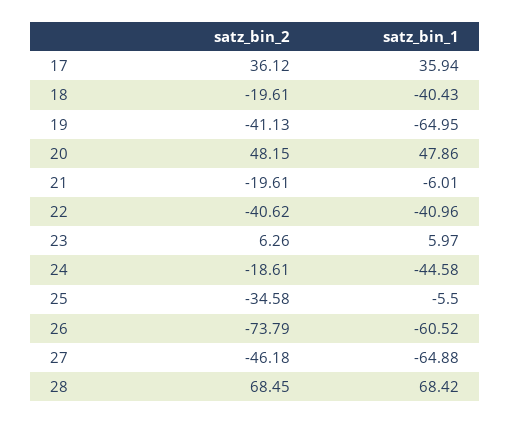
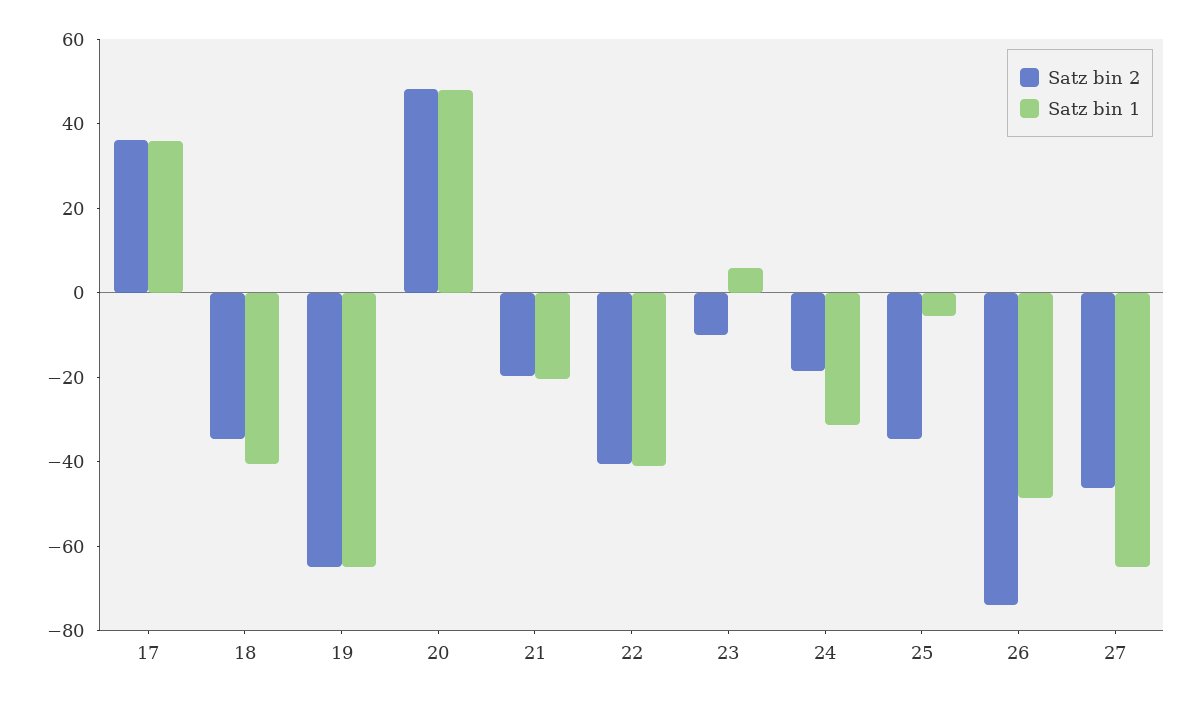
satz_bin_2, 18: -19.61 -> -35
satz_bin_2, 19: -41.13 -> -65
satz_bin_1, 21: -6.01 -> -20
satz_bin_2, 23: 6.26 -> -10
satz_bin_1, 24: -44.58 -> -30
satz_bin_1, 26: -60.52 -> -50
satz_bin_2, 28: 68.45 -> none
satz_bin_1, 28: 68.42 -> none

